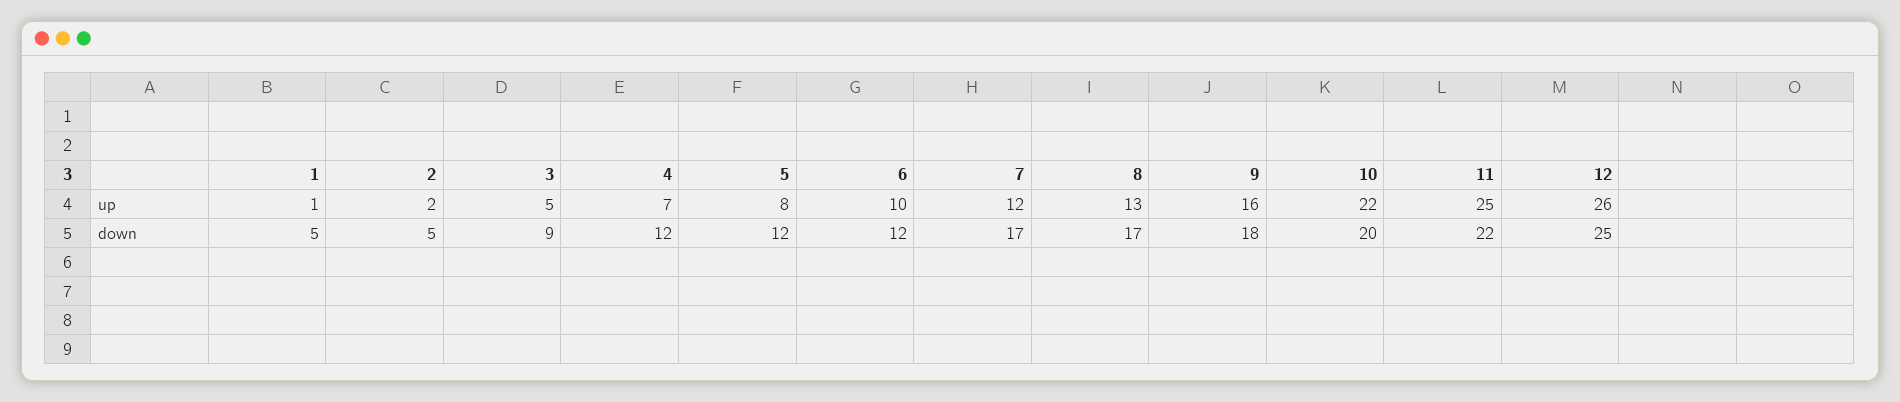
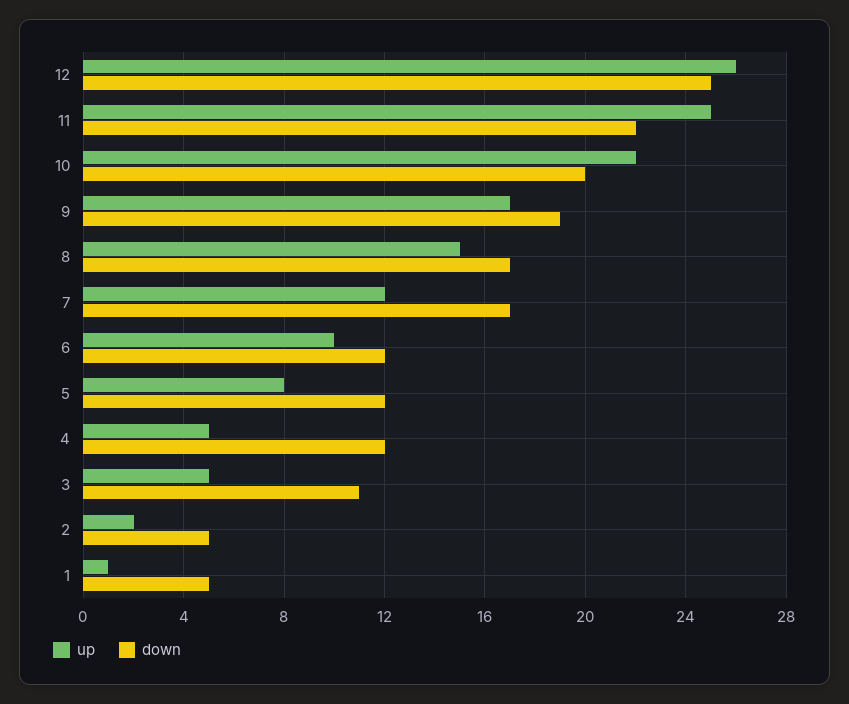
up, 4: 7 -> 5
up, 8: 13 -> 15
up, 9: 16 -> 17
down, 3: 9 -> 11
down, 9: 18 -> 19

